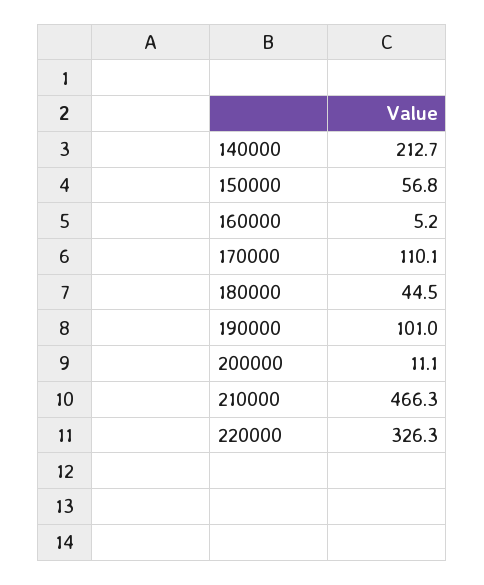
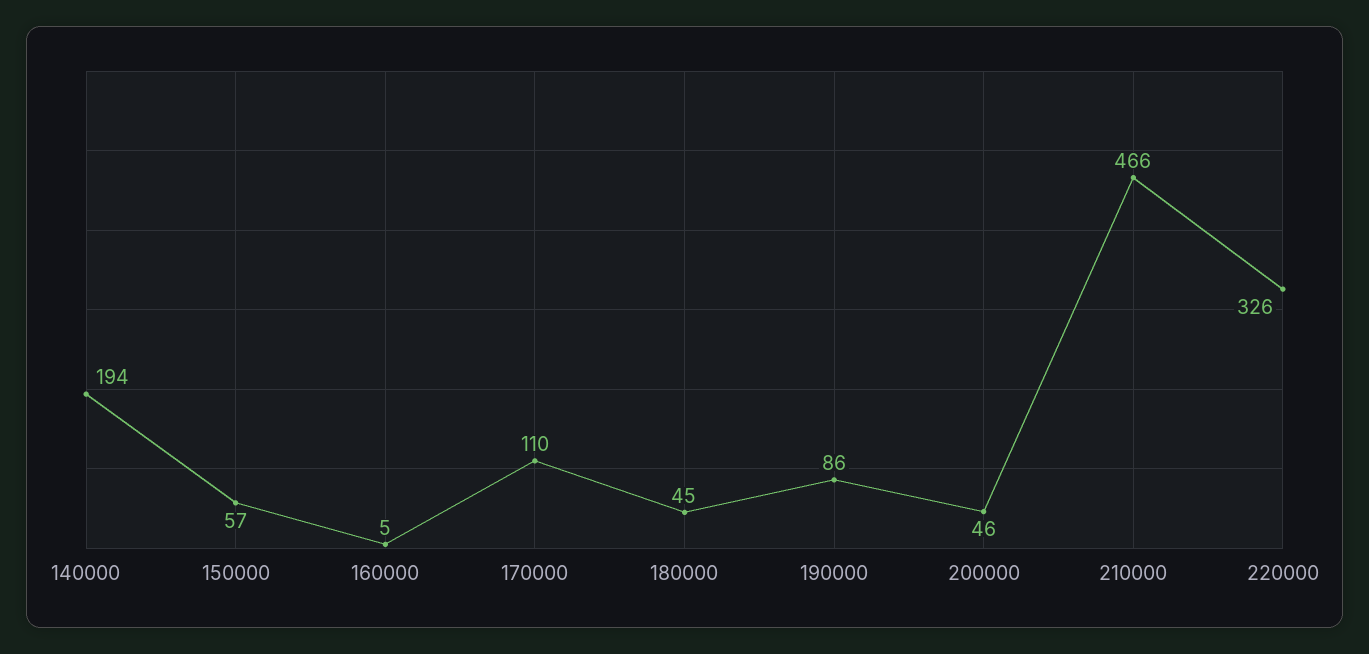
140000: 212.7 -> 194
190000: 101 -> 86
200000: 11.1 -> 46

